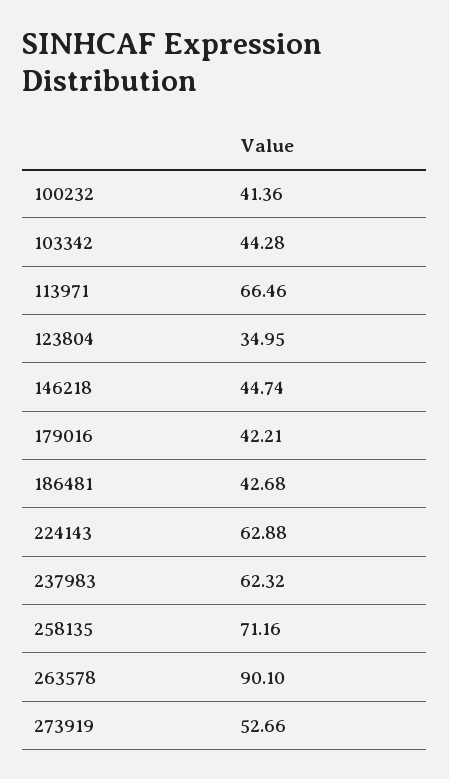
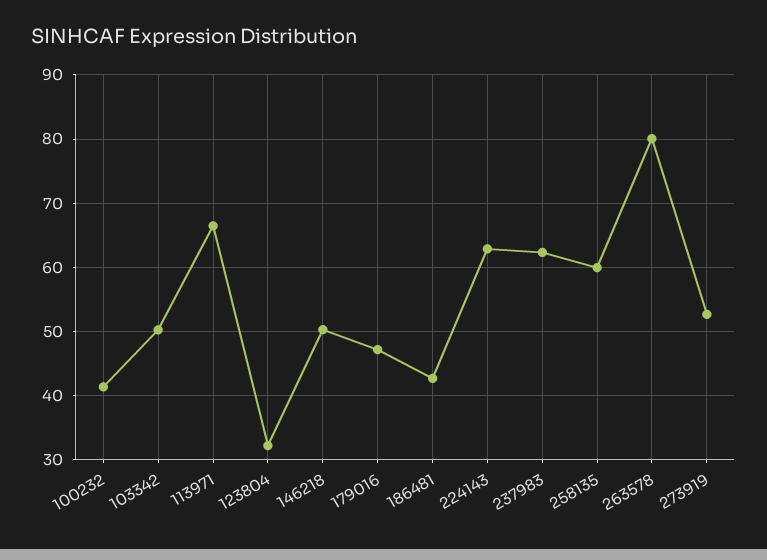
103342: 44.28 -> 50
123804: 34.95 -> 32
146218: 44.74 -> 50
179016: 42.21 -> 47
258135: 71.16 -> 60
263578: 90.1 -> 80

